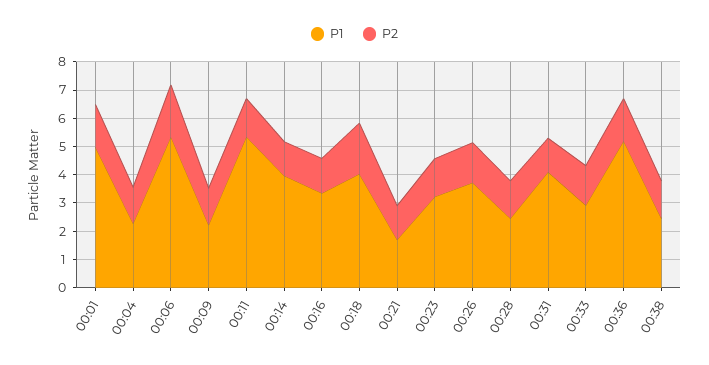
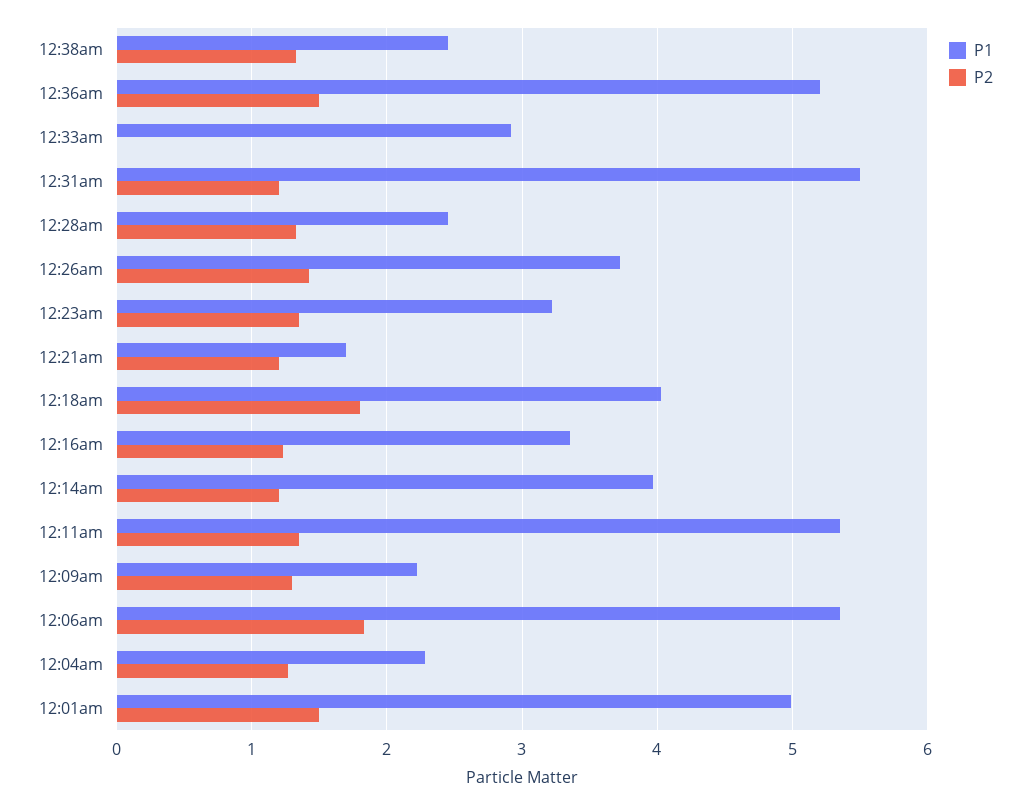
P1, 00:31: 4 -> 5.5
P2, 00:33: 1.5 -> 0

